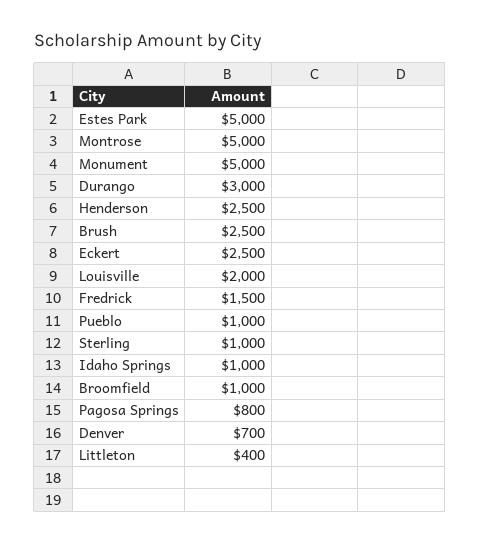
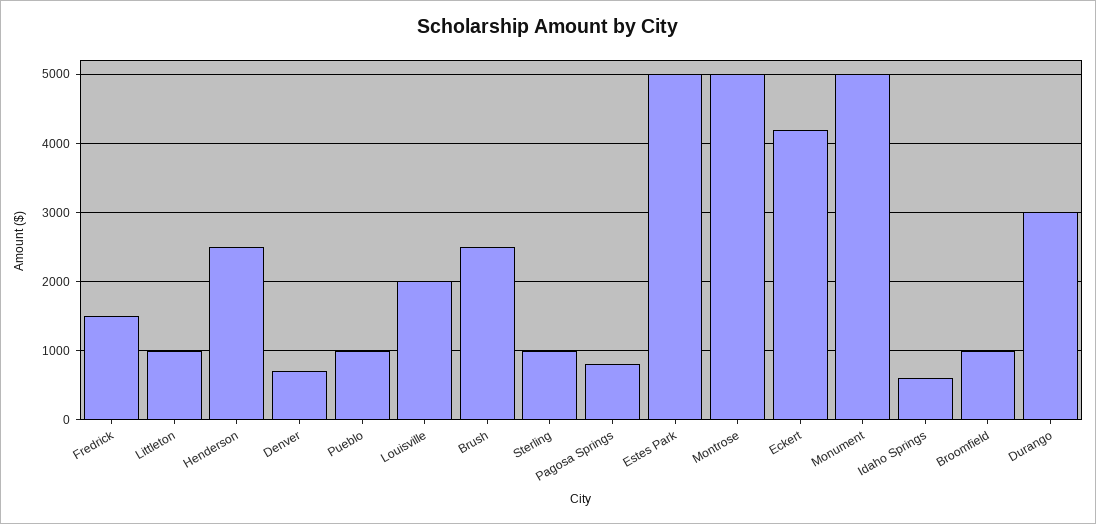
Eckert: 2500 -> 4200
Idaho Springs: 1000 -> 600
Littleton: 400 -> 1000

